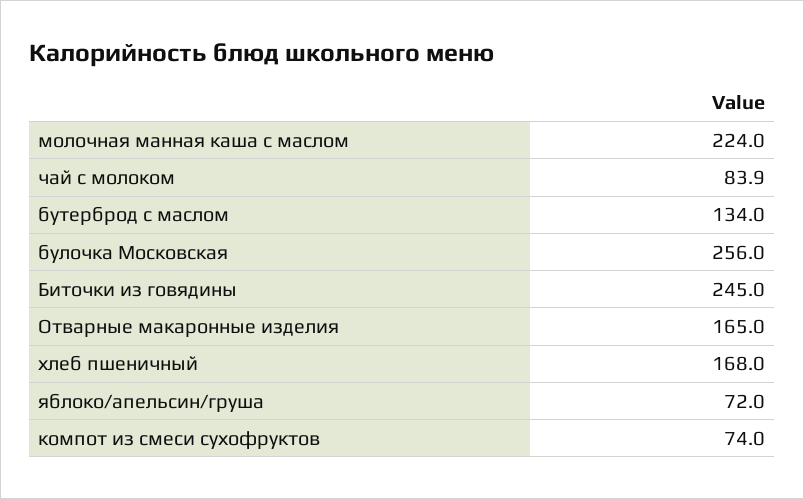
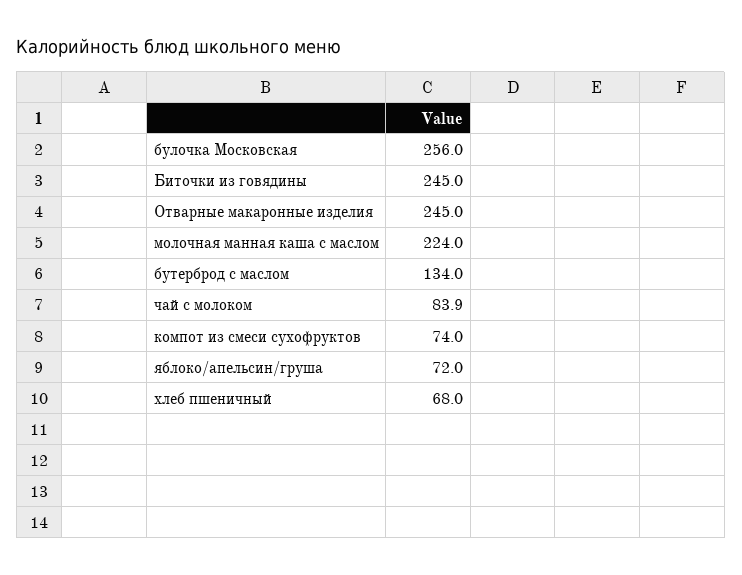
Отварные макаронные изделия: 165 -> 245
хлеб пшеничный: 168 -> 68

